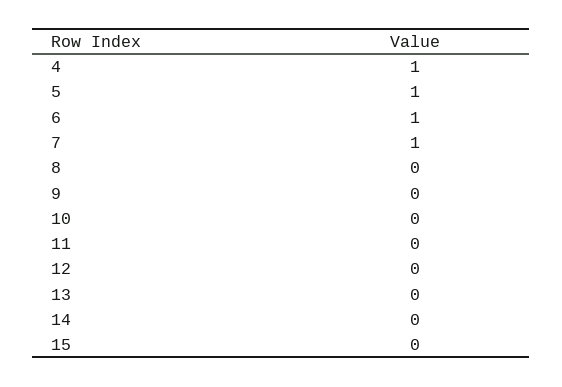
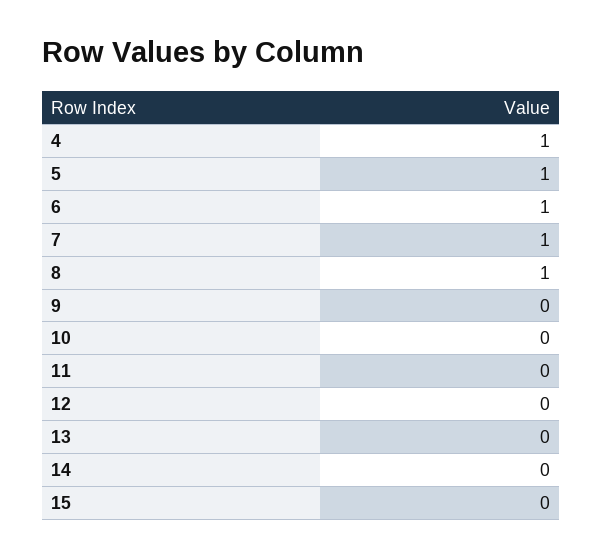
8: 0 -> 1

